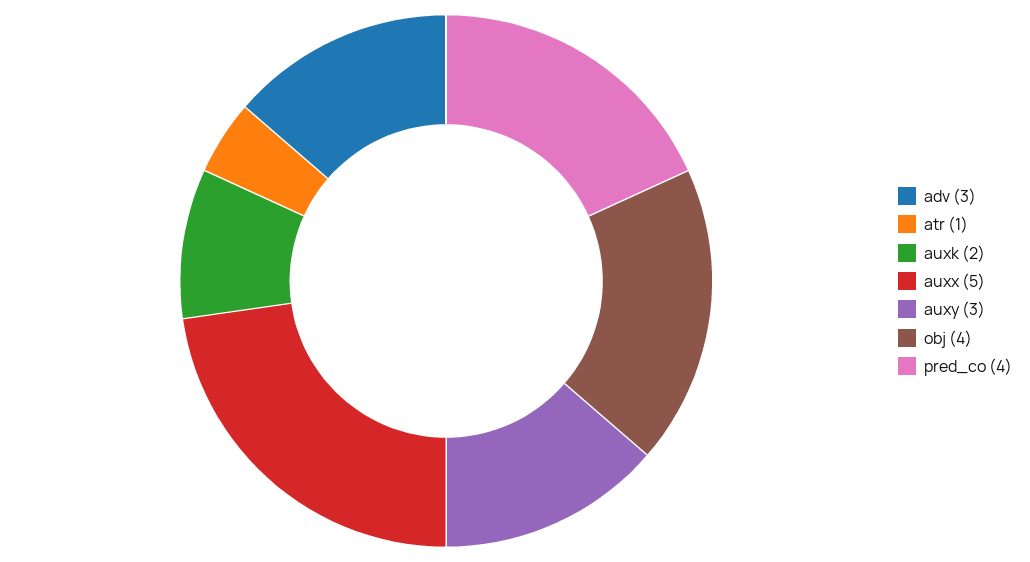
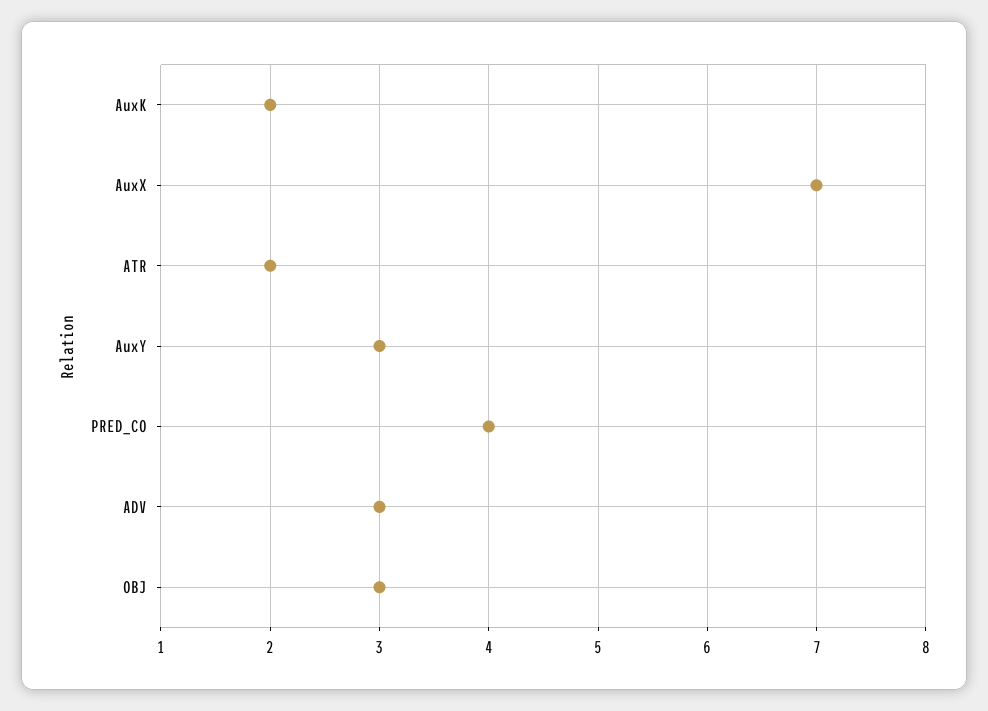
atr: 1 -> 2
auxx: 5 -> 7
obj: 4 -> 3

